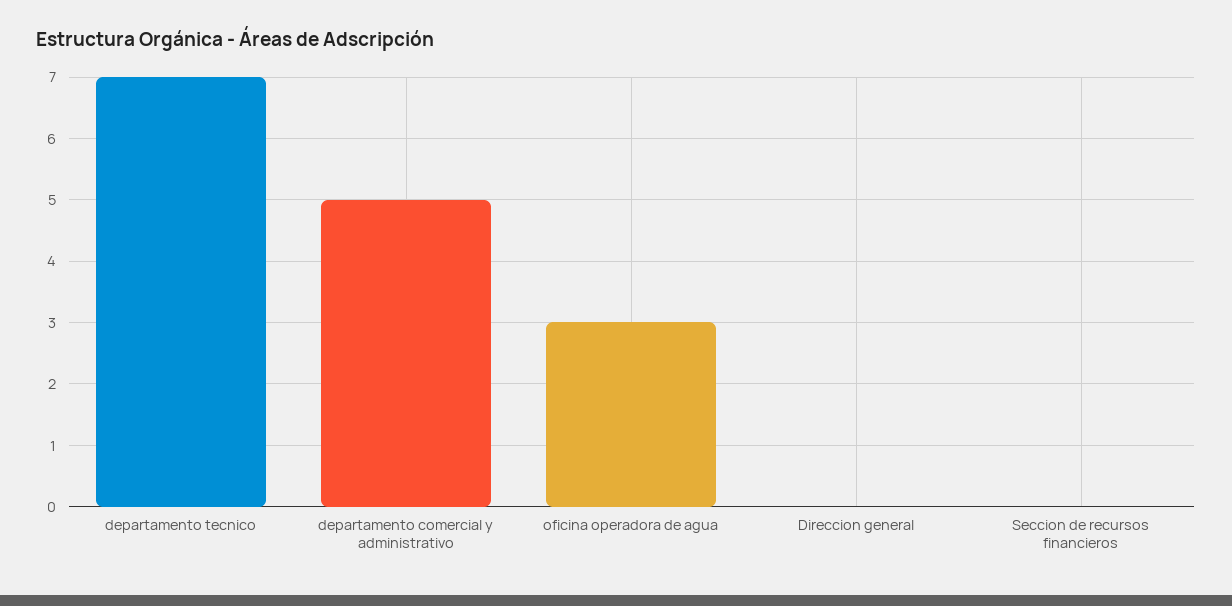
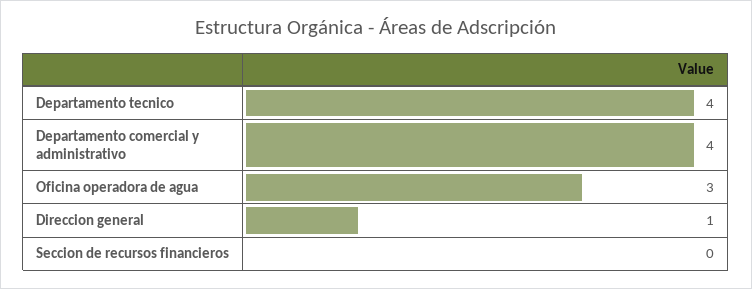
departamento tecnico: 7 -> 4
departamento comercial y administrativo: 5 -> 4
Direccion general: 0 -> 1

